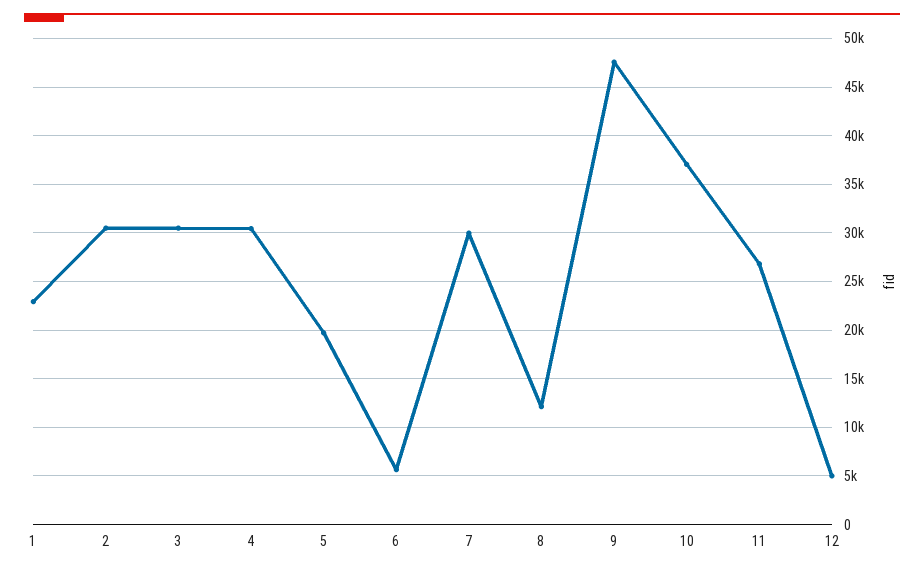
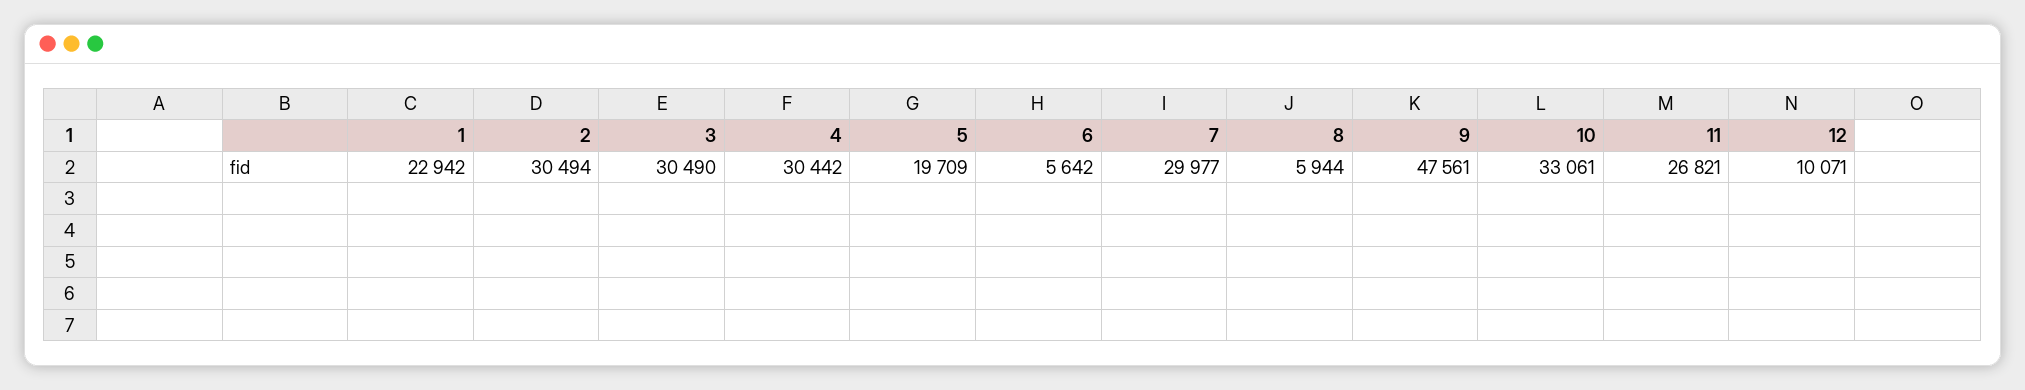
8: 12000 -> 5944
10: 37000 -> 33061
12: 5000 -> 10071

